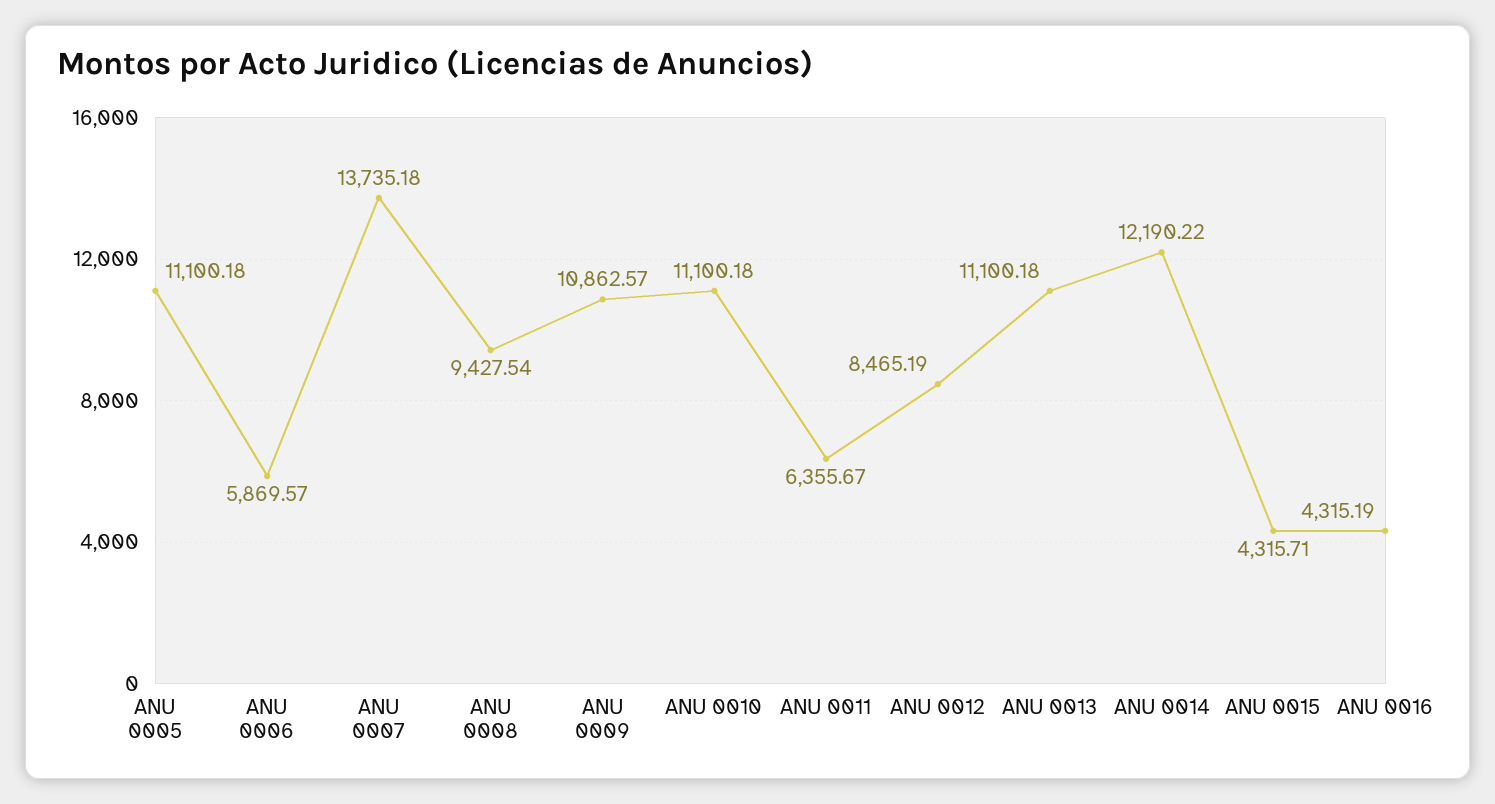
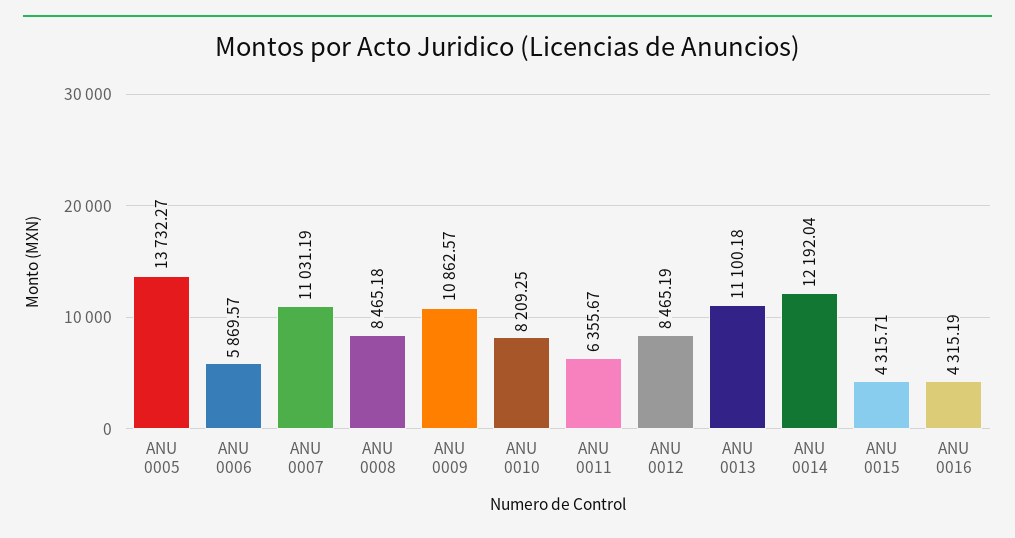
ANU 0005: 11100.18 -> 13732.27
ANU 0007: 13735.18 -> 11031.19
ANU 0008: 9427.54 -> 8465.18
ANU 0010: 11100.18 -> 8209.25
ANU 0014: 12190.22 -> 12192.04

